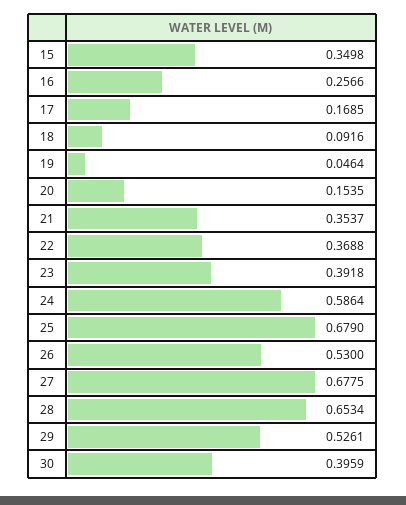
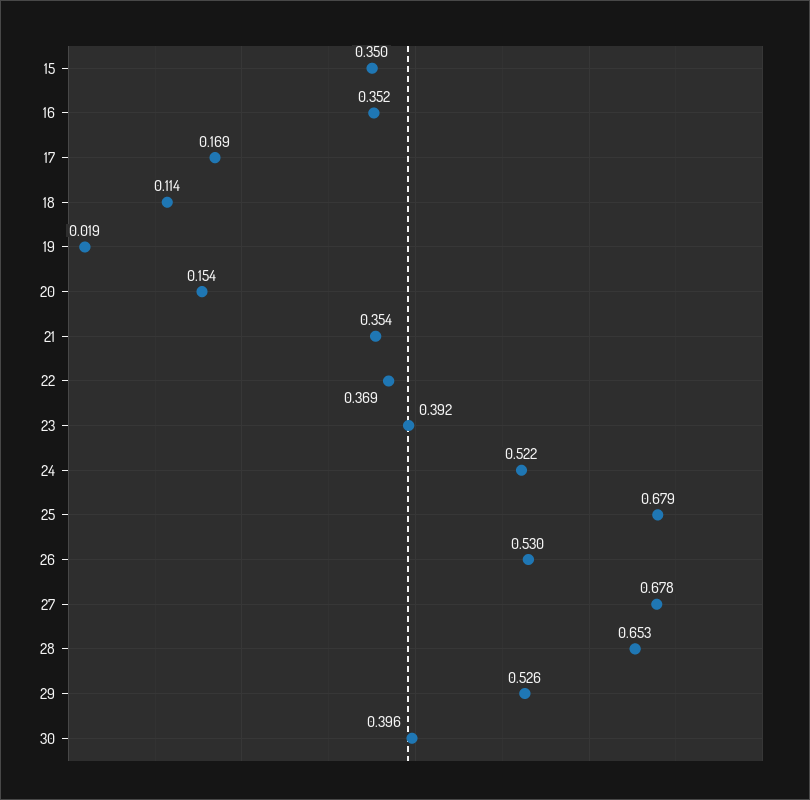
16: 0.2566 -> 0.352
18: 0.0916 -> 0.114
19: 0.0464 -> 0.019
24: 0.5864 -> 0.522

